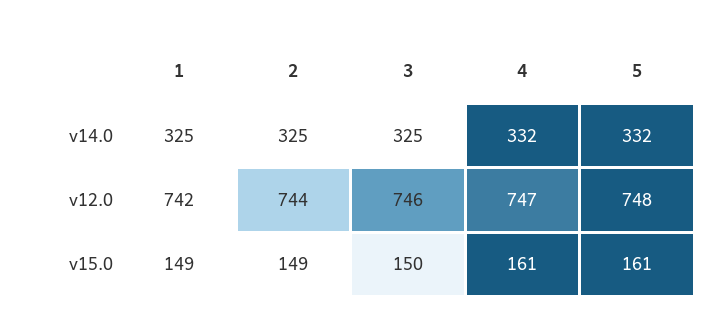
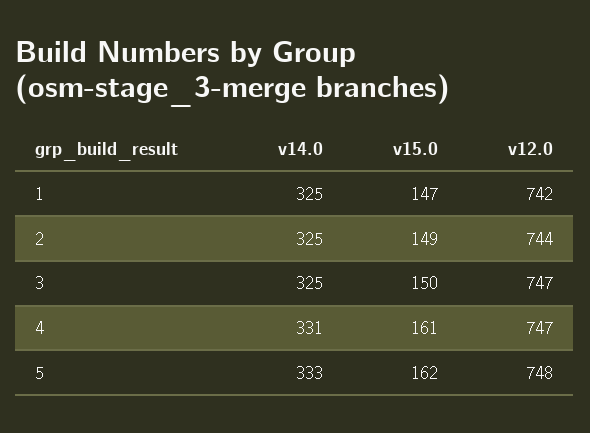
4, v14.0: 332 -> 331
5, v14.0: 332 -> 333
3, v12.0: 746 -> 747
1, v15.0: 149 -> 147
5, v15.0: 161 -> 162

